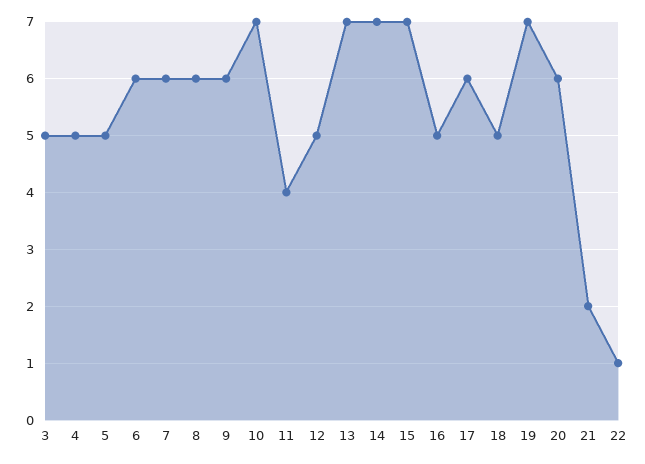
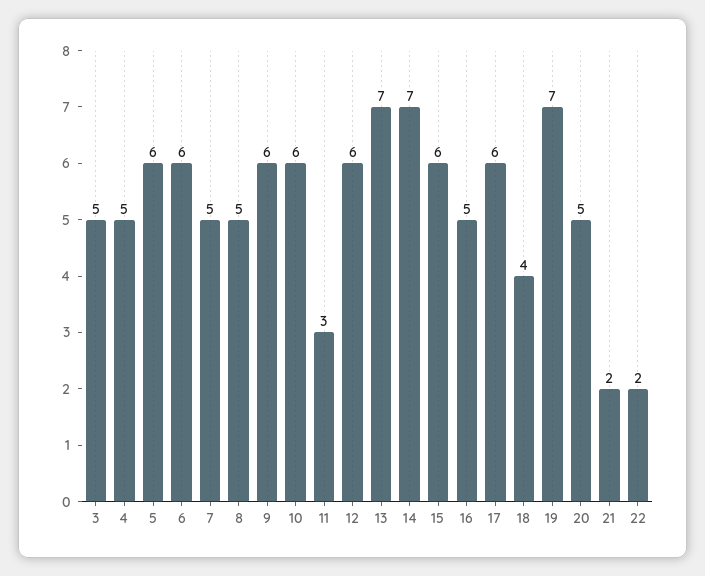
5: 5 -> 6
7: 6 -> 5
8: 6 -> 5
10: 7 -> 6
11: 4 -> 3
12: 5 -> 6
15: 7 -> 6
18: 5 -> 4
20: 6 -> 5
22: 1 -> 2

